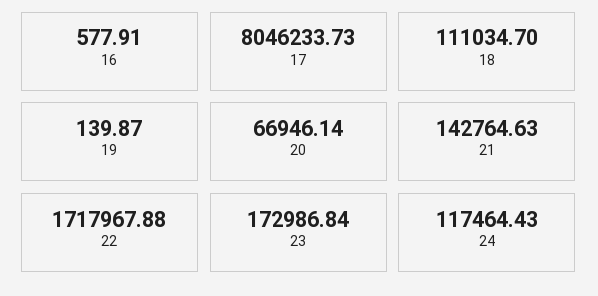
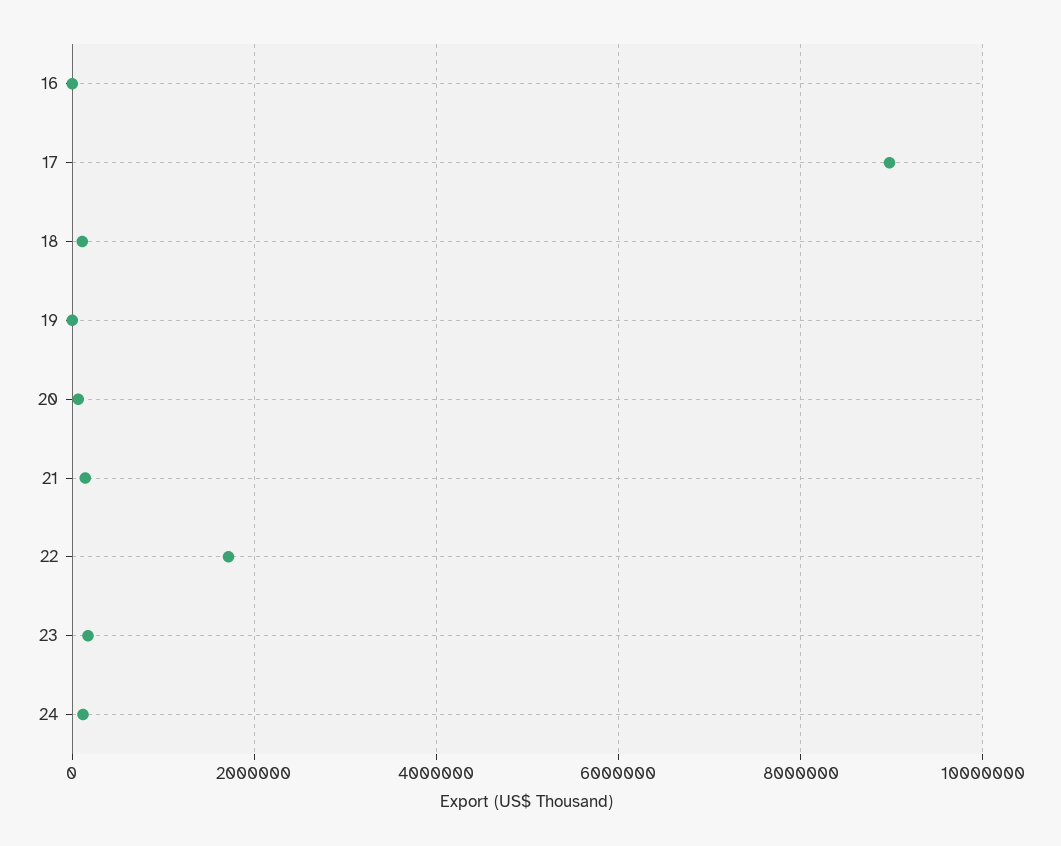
17: 8046233.73 -> 9000000

